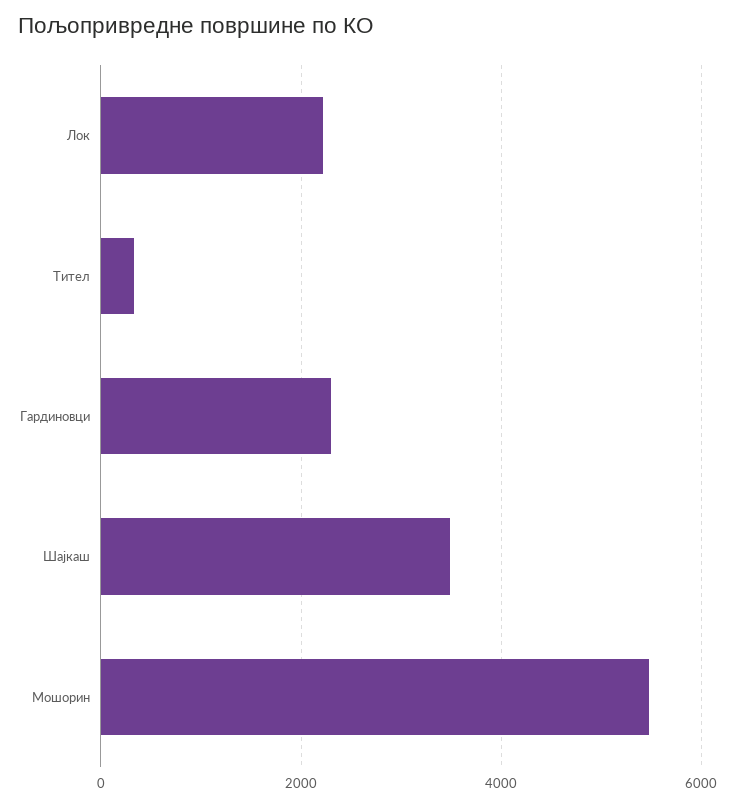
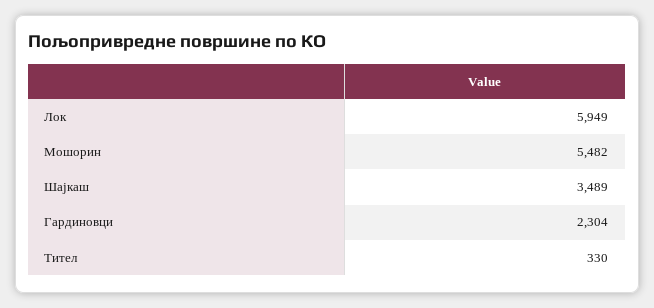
Лок: 2200 -> 5949

